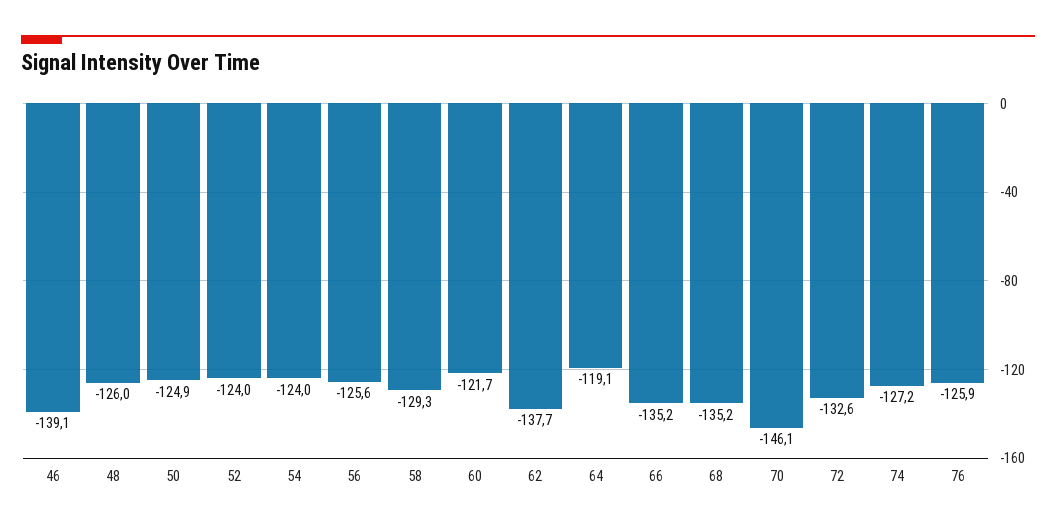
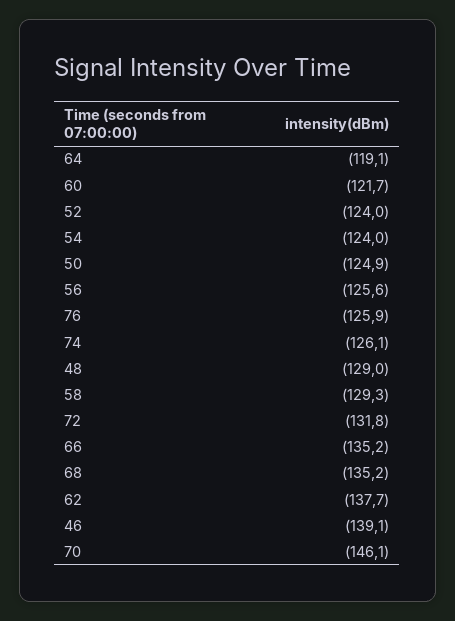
48: -126 -> -129
72: -132.6 -> -131.8
74: -127.2 -> -126.1

